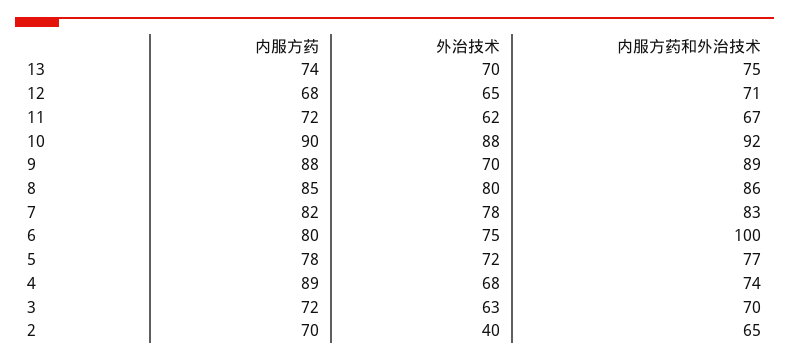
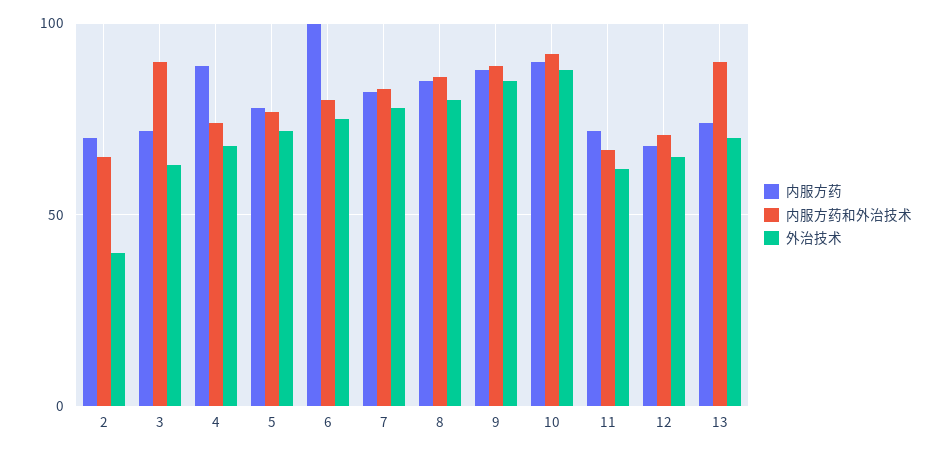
内服方药和外治技术, 13: 75 -> 90
外治技术, 9: 70 -> 85
内服方药, 6: 80 -> 100
内服方药和外治技术, 6: 100 -> 80
内服方药和外治技术, 3: 70 -> 90

